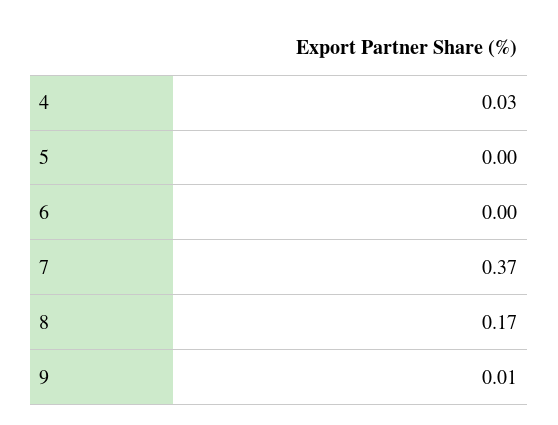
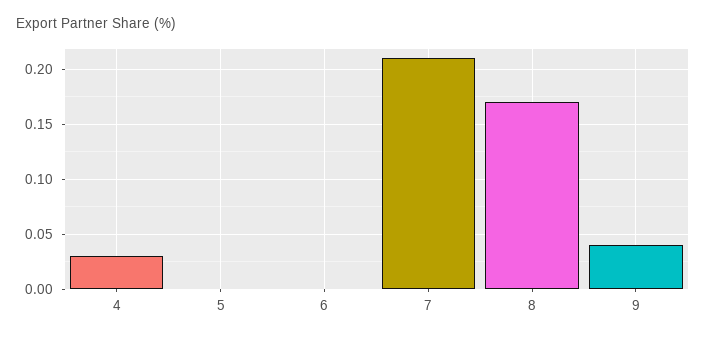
7: 0.37 -> 0.21
9: 0.01 -> 0.04

